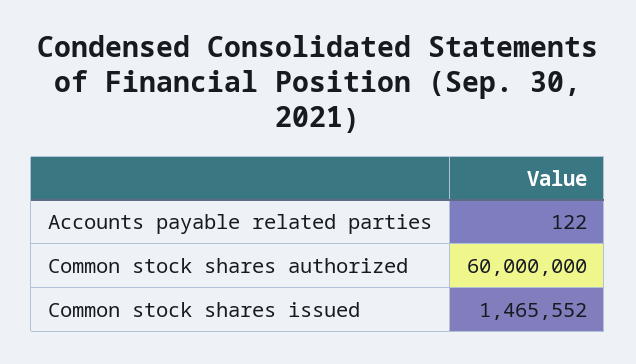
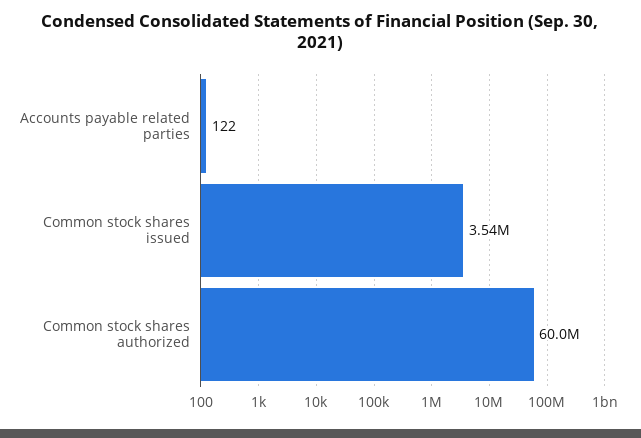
Common stock shares issued: 1465552 -> 3540000

